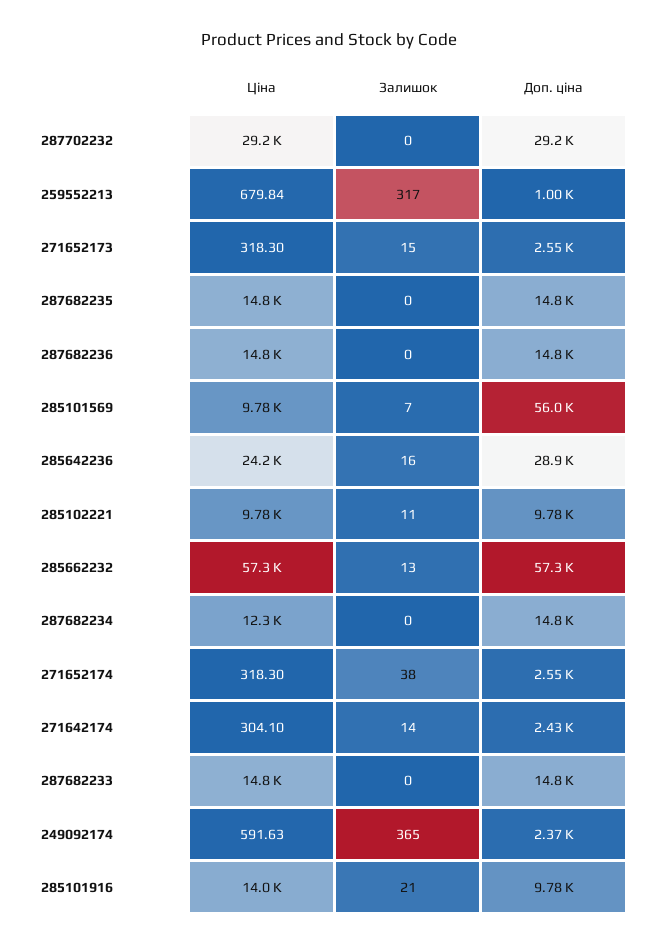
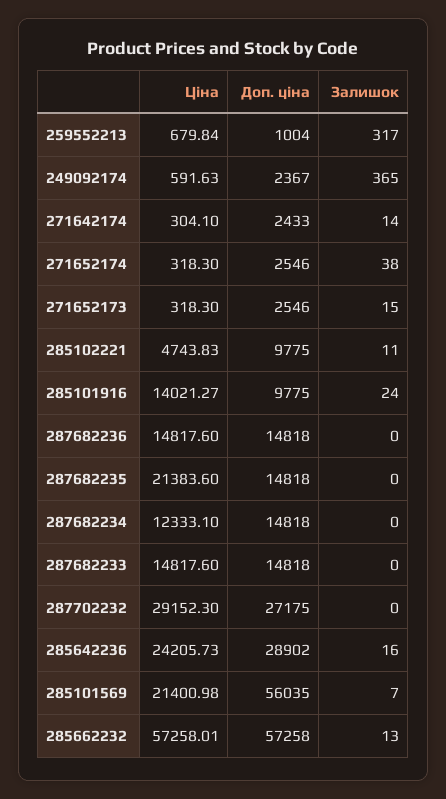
Доп. ціна, 287702232: 29200 -> 27175
Ціна, 287682235: 14800 -> 21383.6
Ціна, 285101569: 9780 -> 21400.98
Ціна, 285102221: 9780 -> 4743.83
Залишок, 285101916: 21 -> 24

